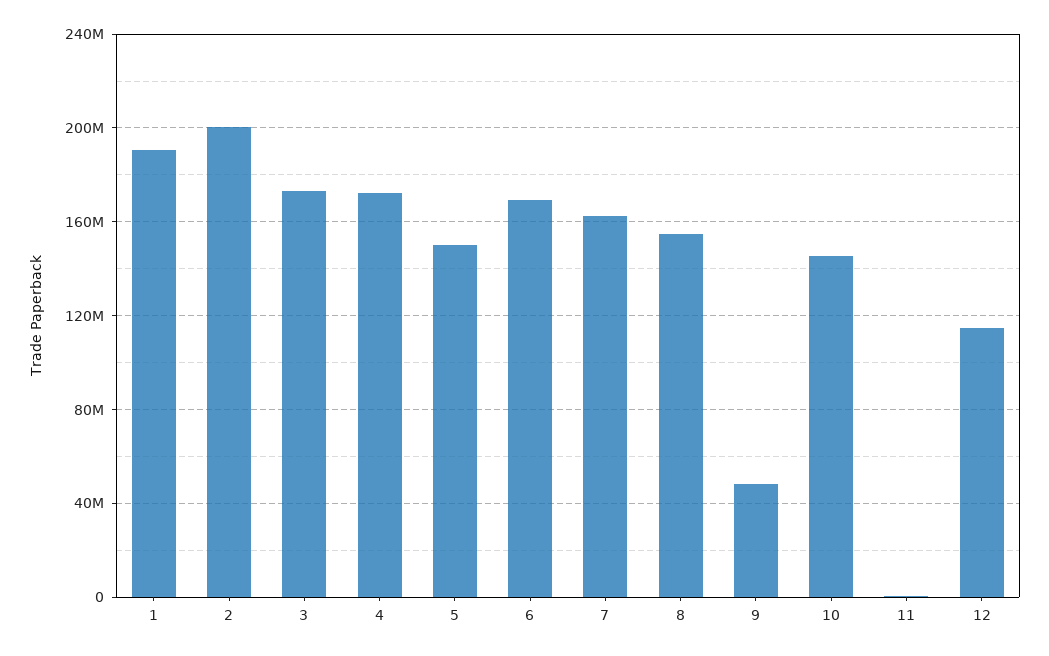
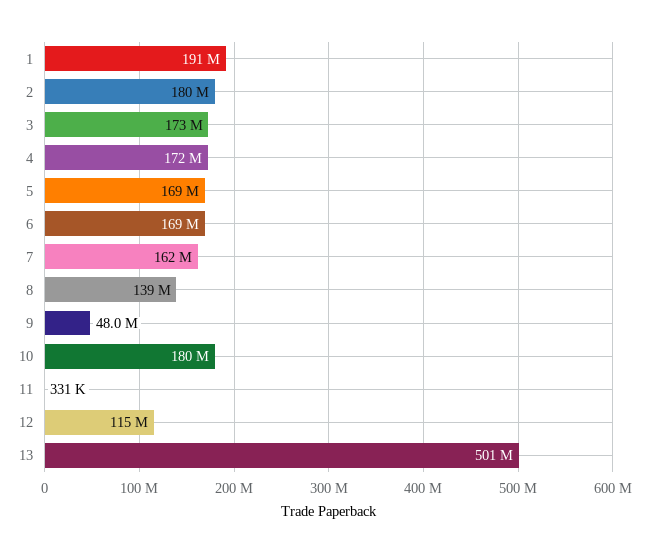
2: 200000000 -> 180000000
5: 150000000 -> 169000000
8: 155000000 -> 139000000
10: 145000000 -> 180000000
13: none -> 501000000

